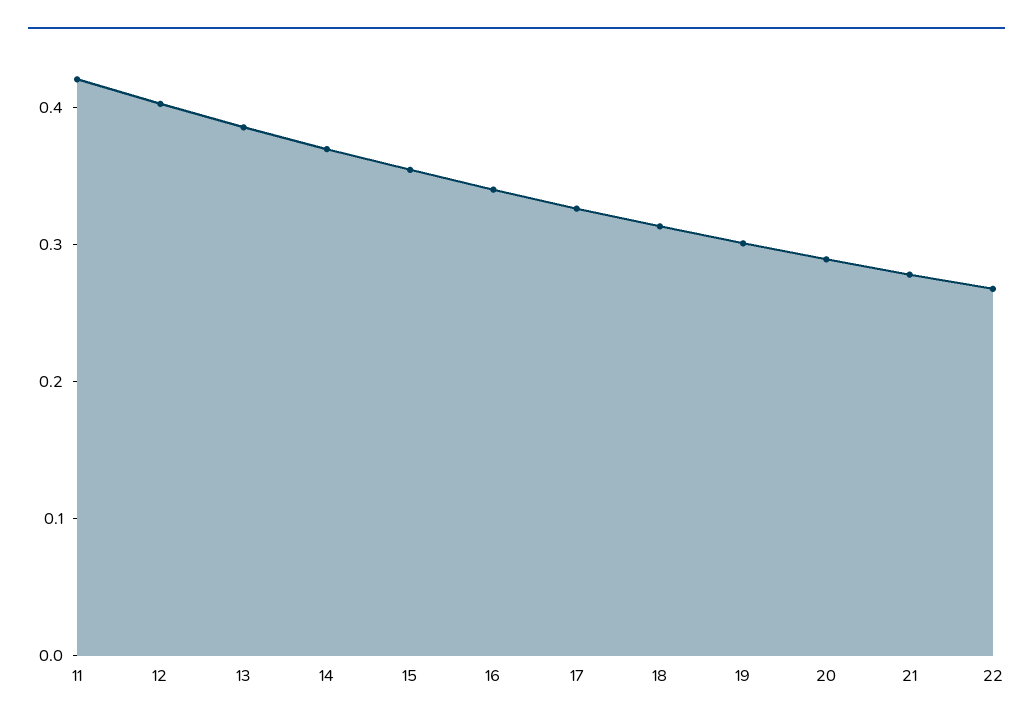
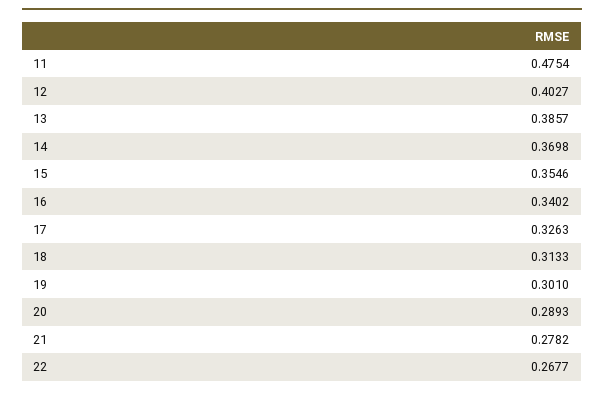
11: 0.42 -> 0.4754

